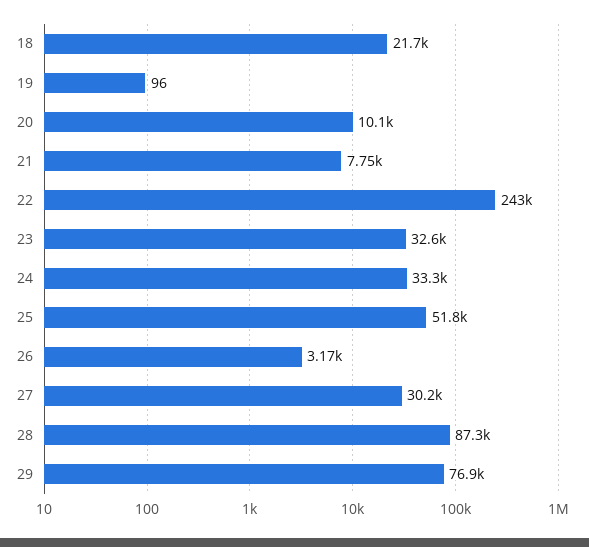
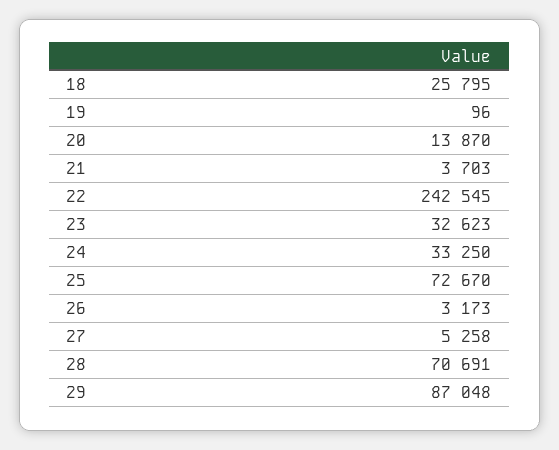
18: 21700 -> 25795
20: 10100 -> 13870
21: 7750 -> 3703
25: 51800 -> 72670
27: 30200 -> 5258
28: 87300 -> 70691
29: 76900 -> 87048

